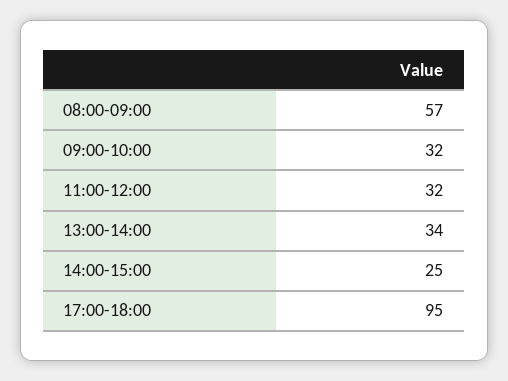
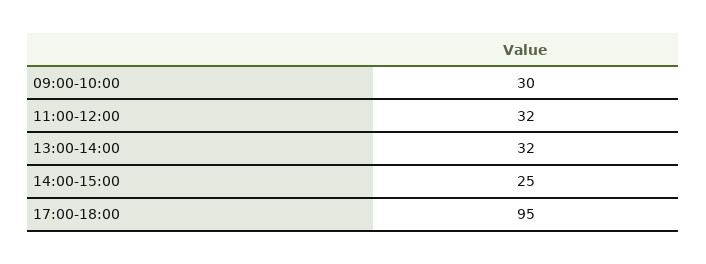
08:00-09:00: 57 -> none
09:00-10:00: 32 -> 30
13:00-14:00: 34 -> 32

